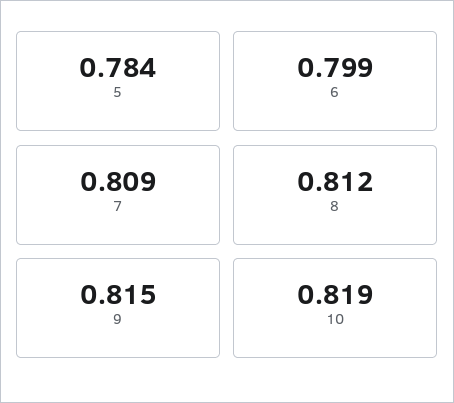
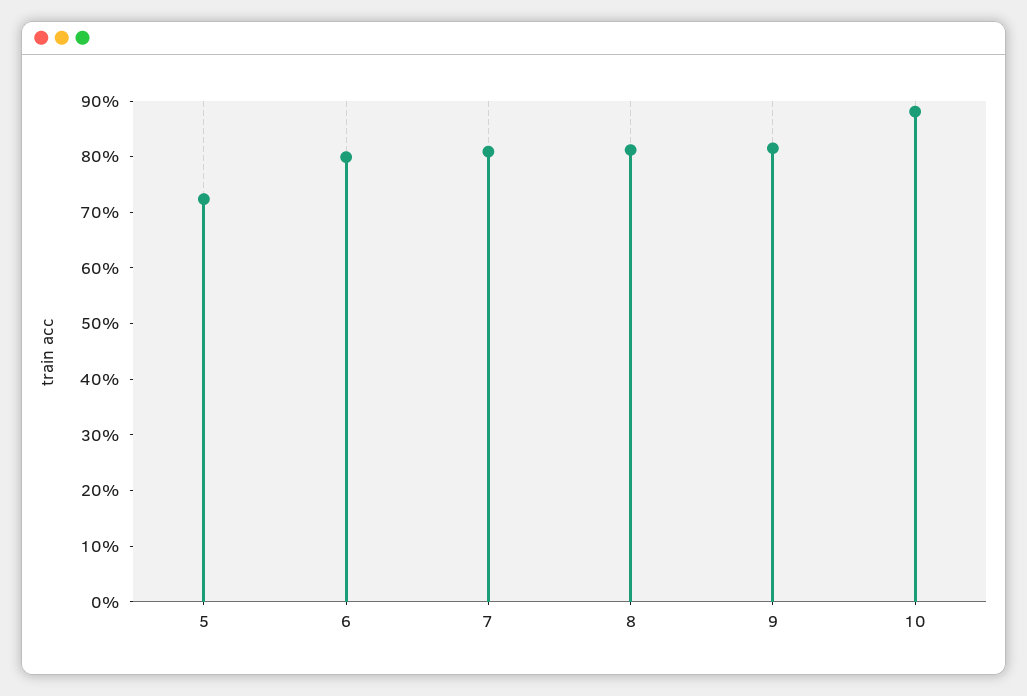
5: 0.784 -> 0.72
10: 0.819 -> 0.88

